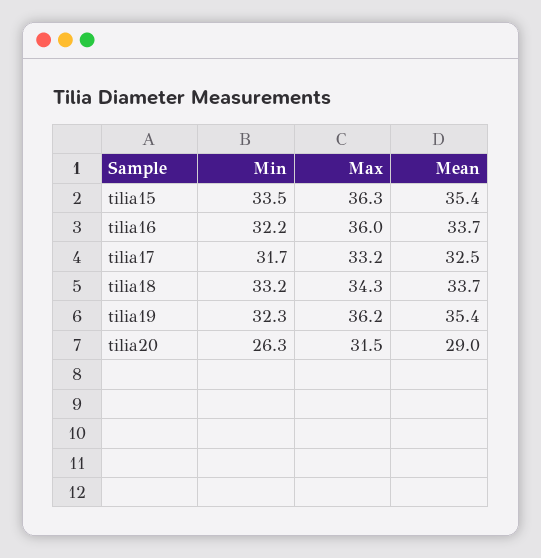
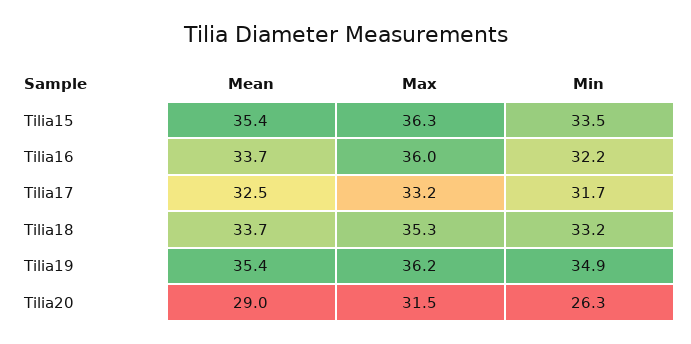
Max, tilia18: 34.3 -> 35.3
Min, tilia19: 32.3 -> 34.9

